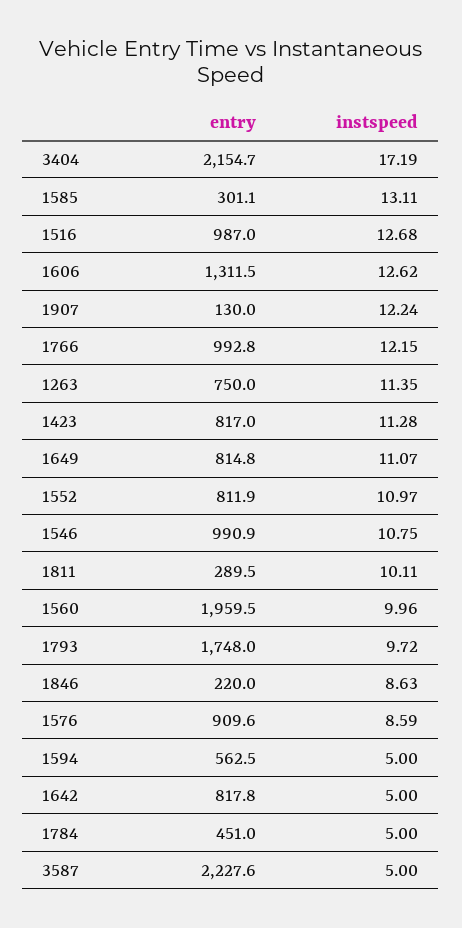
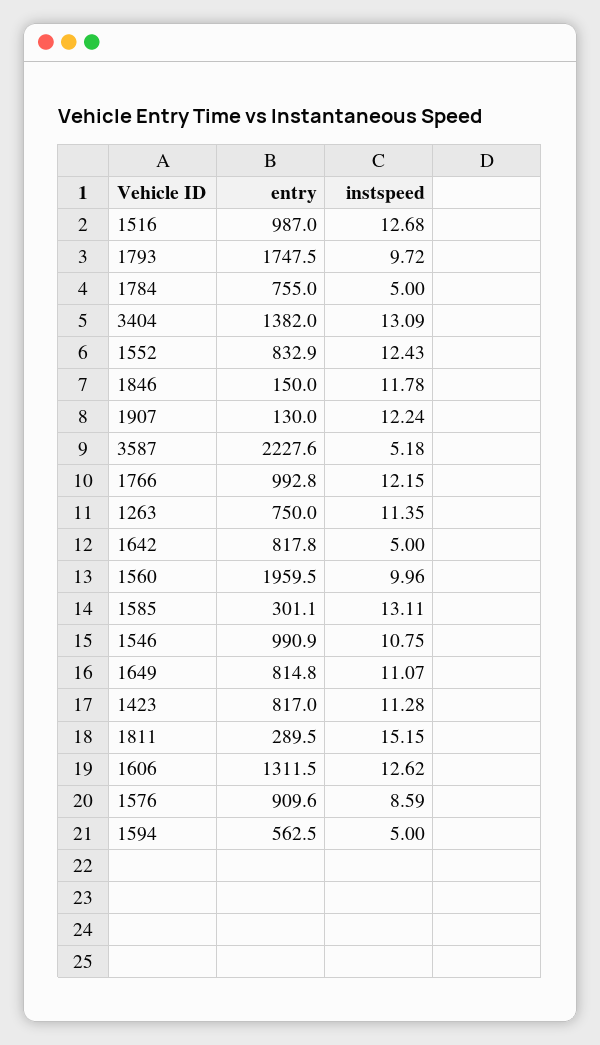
entry, 3404: 2154.7 -> 1382
instspeed, 3404: 17.19 -> 13.09
entry, 1552: 811.9 -> 832.9
instspeed, 1552: 10.97 -> 12.43
instspeed, 1811: 10.11 -> 15.15
entry, 1793: 1748 -> 1747.5
entry, 1846: 220 -> 150
instspeed, 1846: 8.63 -> 11.78
entry, 1784: 451 -> 755
instspeed, 3587: 5 -> 5.18

